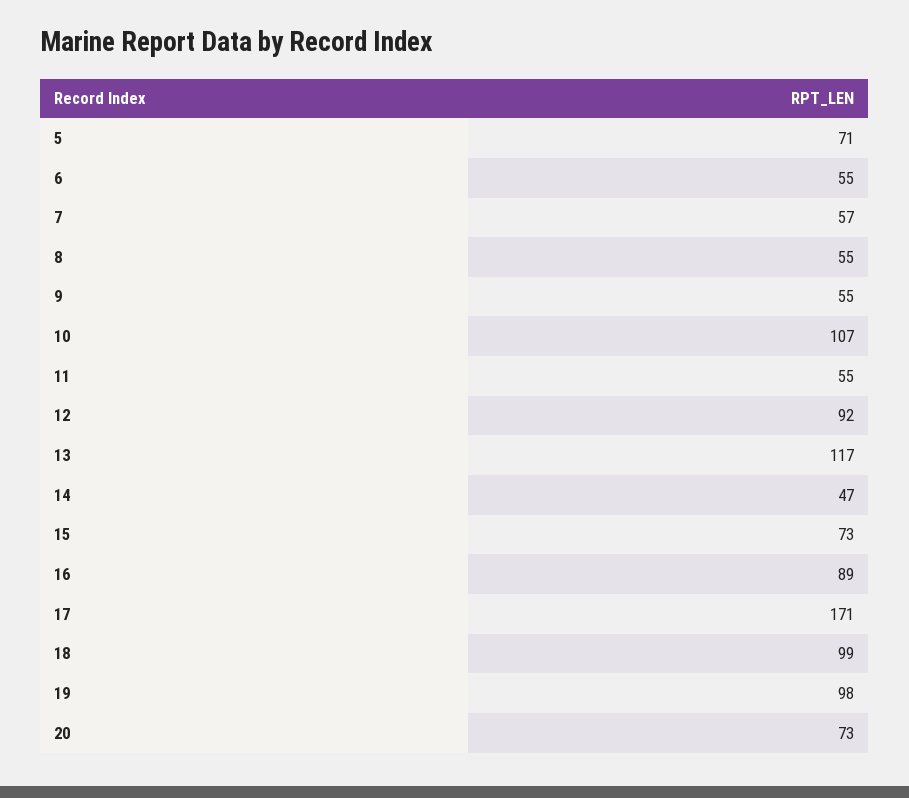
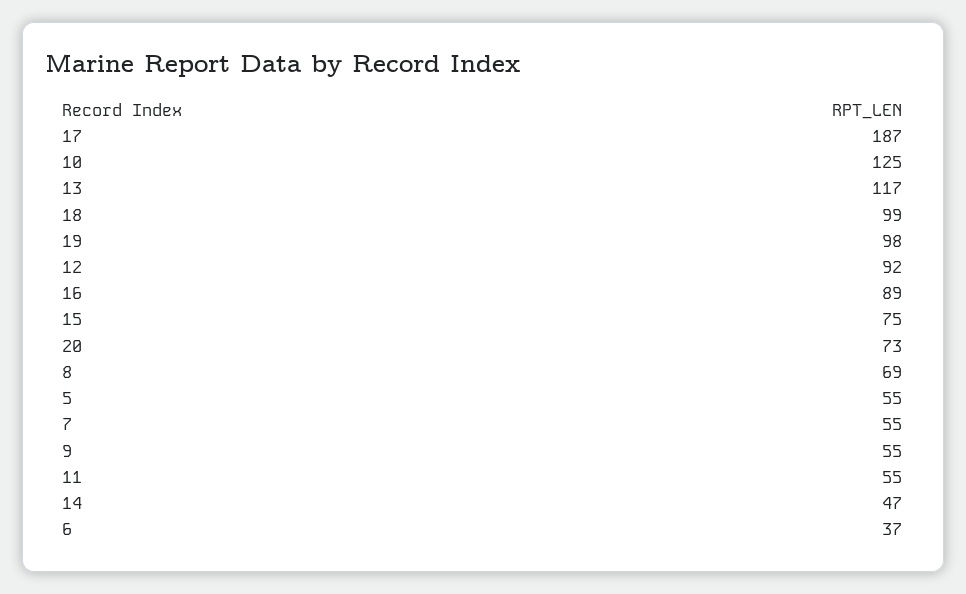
5: 71 -> 55
6: 55 -> 37
7: 57 -> 55
8: 55 -> 69
10: 107 -> 125
15: 73 -> 75
17: 171 -> 187

